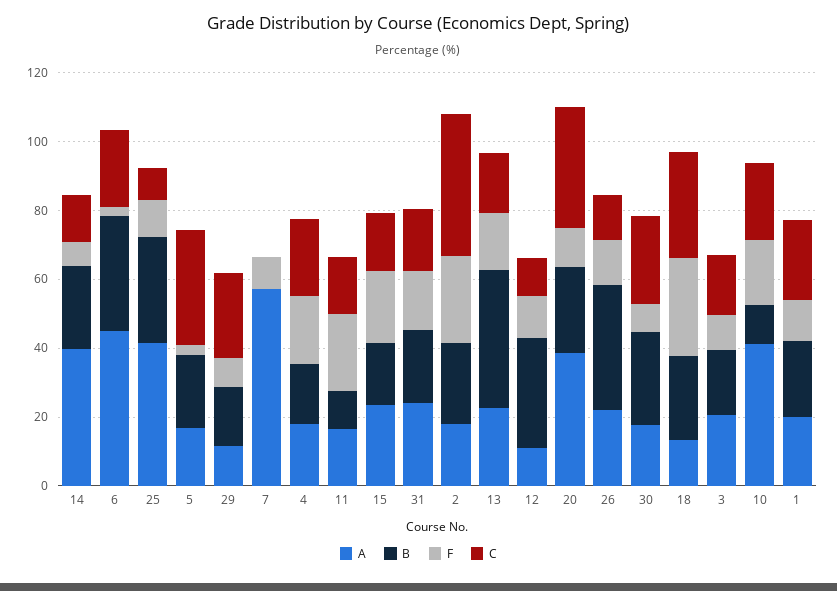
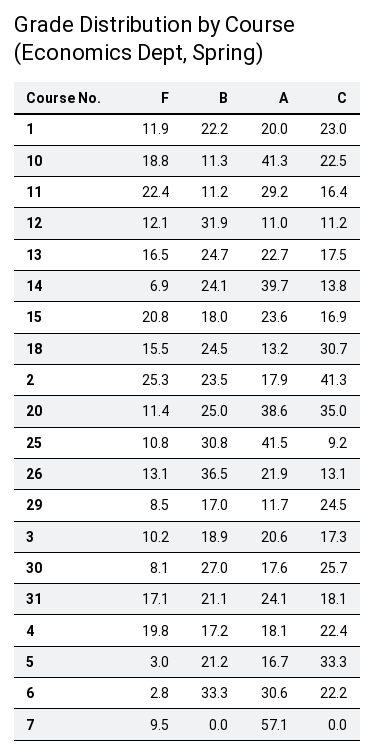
A, 6: 45 -> 30.6
A, 11: 15 -> 29.2
B, 13: 40 -> 24.7
F, 18: 30 -> 15.5

